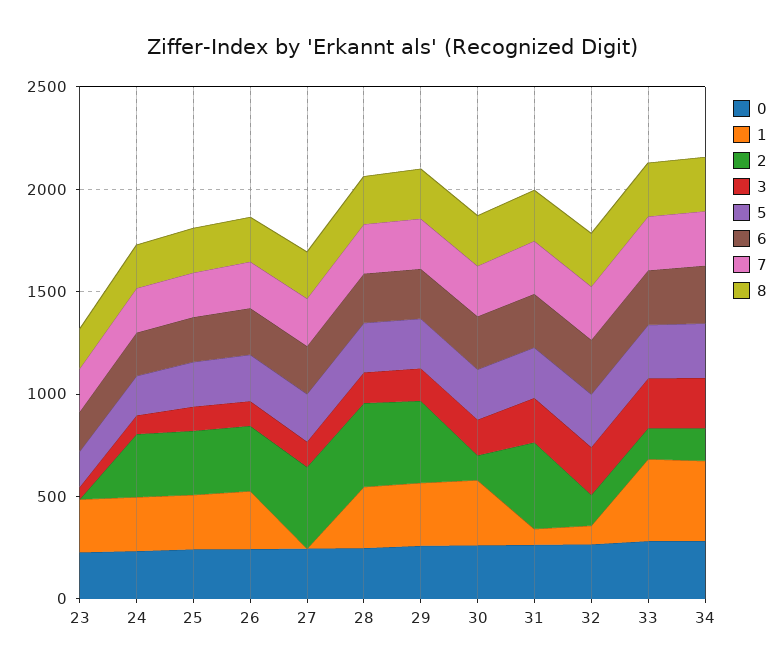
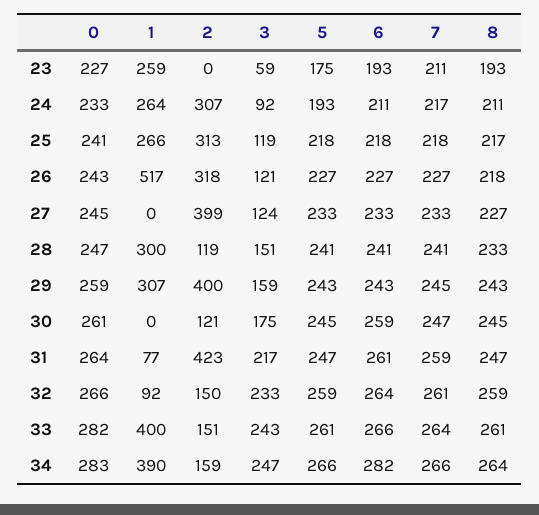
1, 26: 300 -> 517
2, 28: 400 -> 119
1, 30: 300 -> 0

